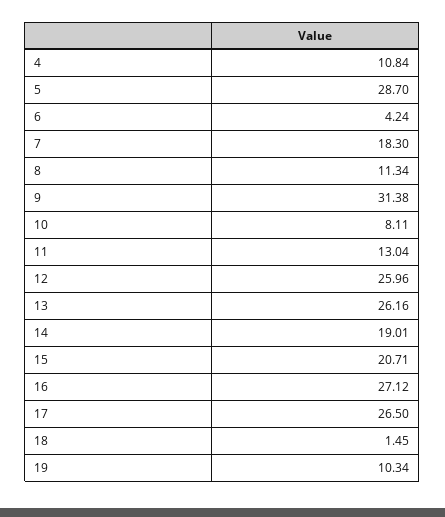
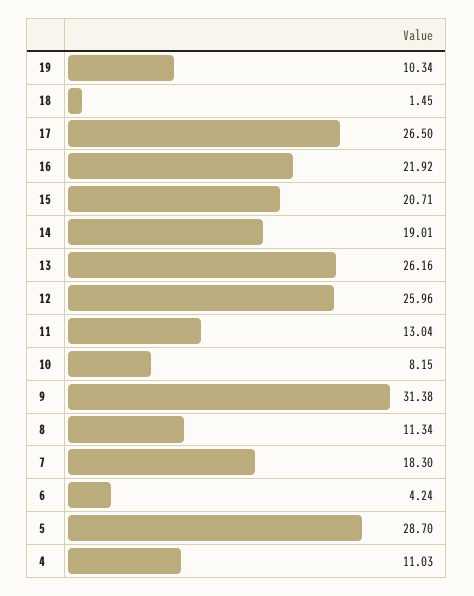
4: 10.84 -> 11.03
10: 8.11 -> 8.15
16: 27.12 -> 21.92

